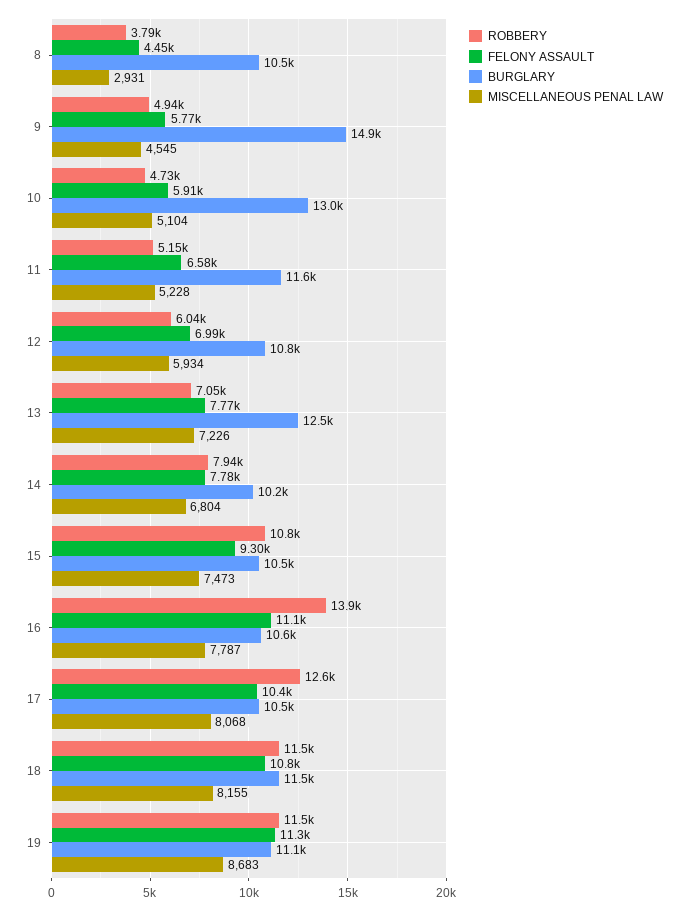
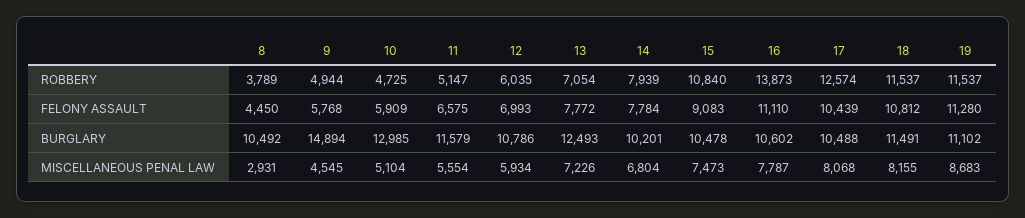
MISCELLANEOUS PENAL LAW, 11: 5228 -> 5554
FELONY ASSAULT, 15: 9300 -> 9083

